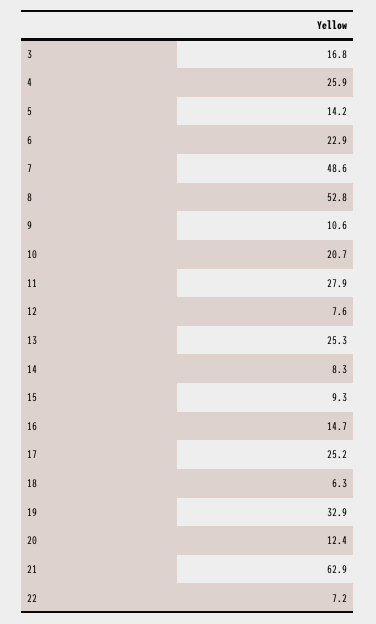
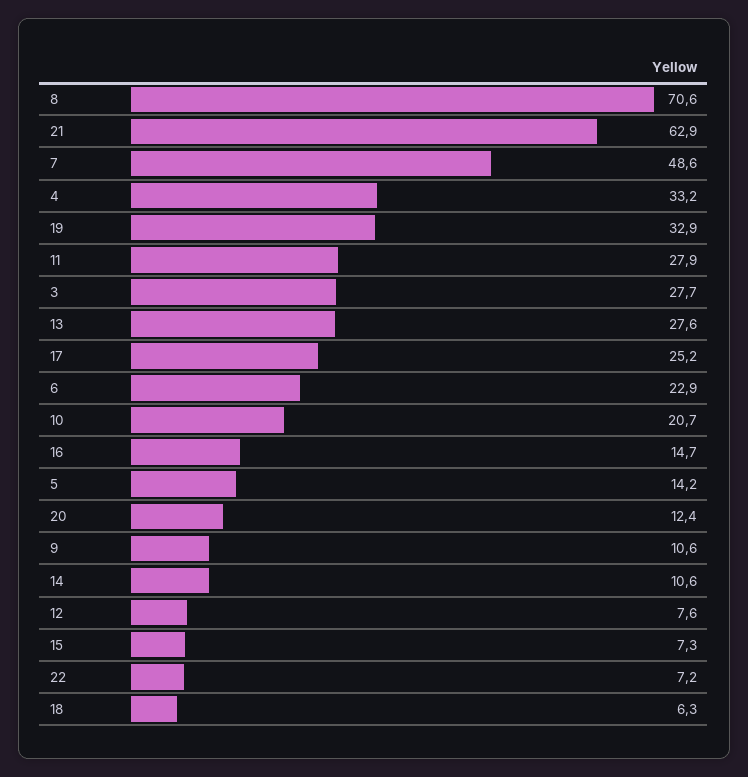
3: 16.8 -> 27.7
4: 25.9 -> 33.2
8: 52.8 -> 70.6
13: 25.3 -> 27.6
14: 8.3 -> 10.6
15: 9.3 -> 7.3

